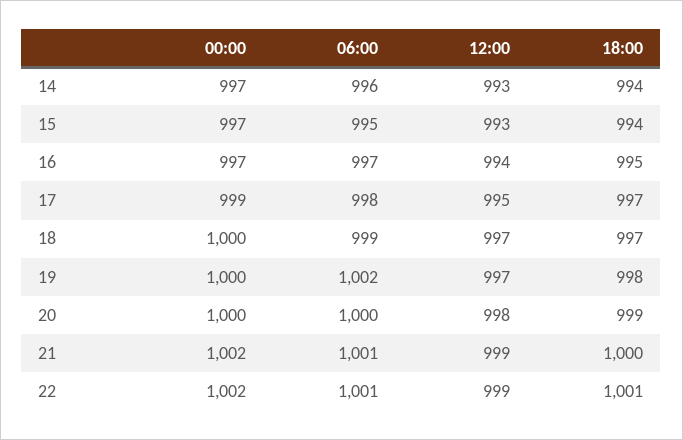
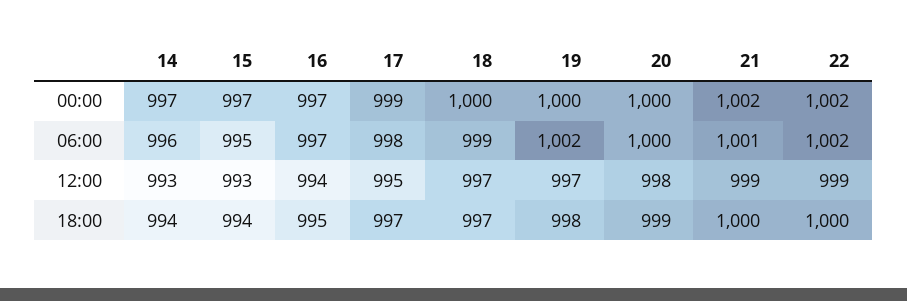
06:00, 22: 1001 -> 1002
18:00, 22: 1001 -> 1000

